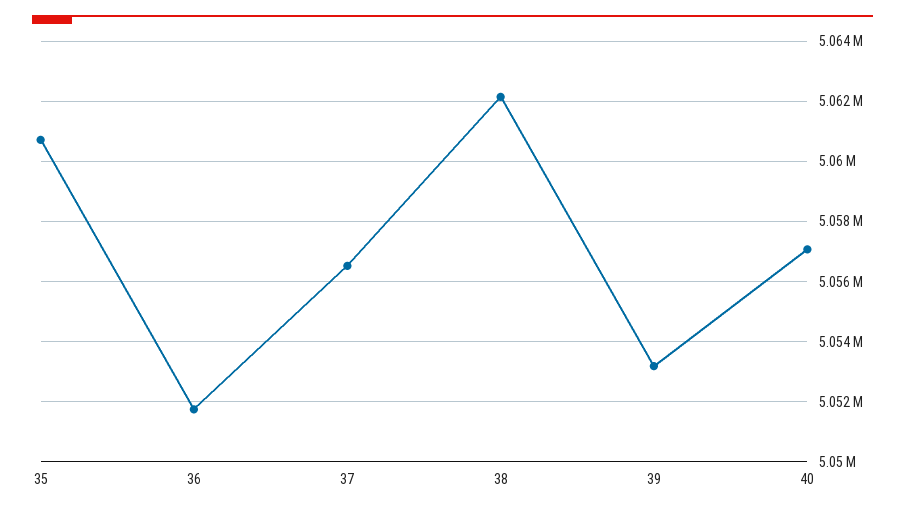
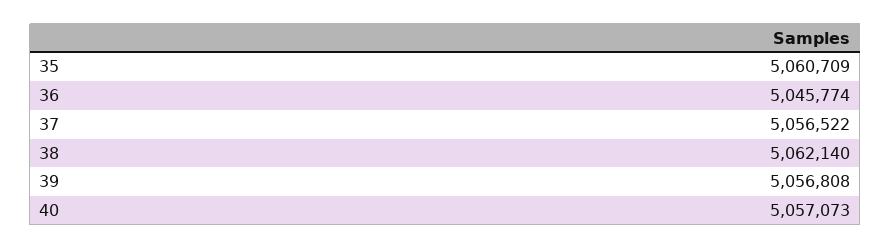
36: 5051800 -> 5045774
39: 5053200 -> 5056808

